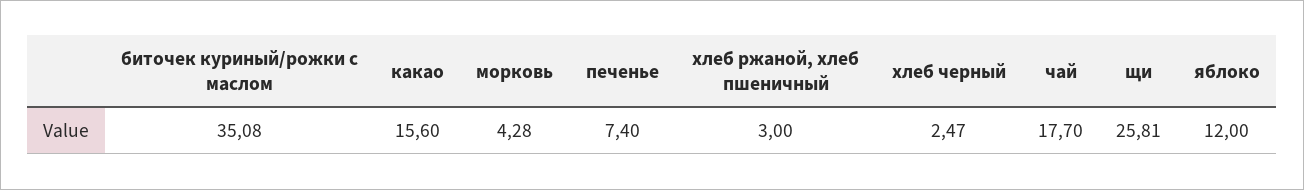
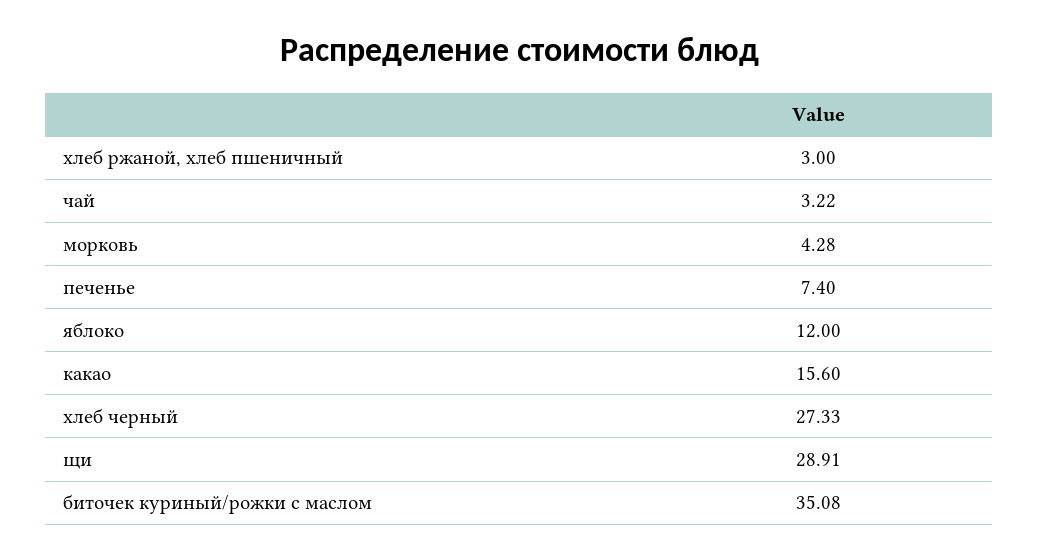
хлеб черный: 2.47 -> 27.33
чай: 17.7 -> 3.22
щи: 25.81 -> 28.91

